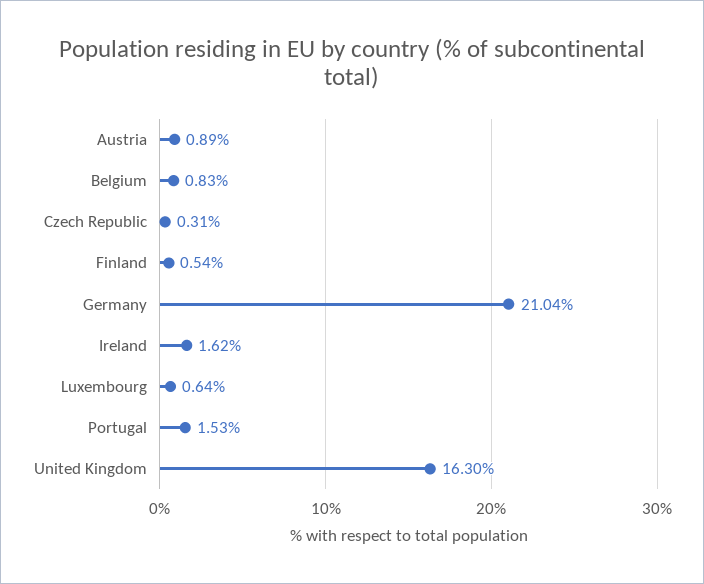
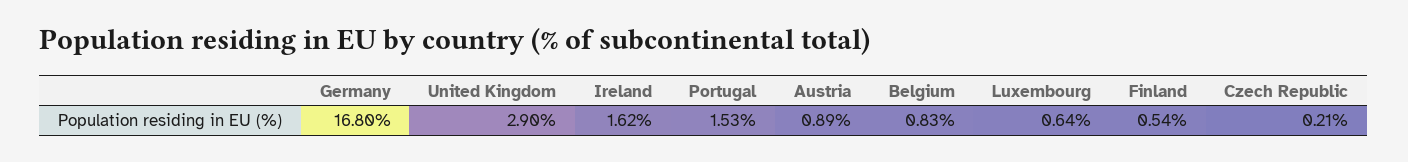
Czech Republic: 0.31 -> 0.21
Germany: 21.04 -> 16.8
United Kingdom: 16.3 -> 2.9

